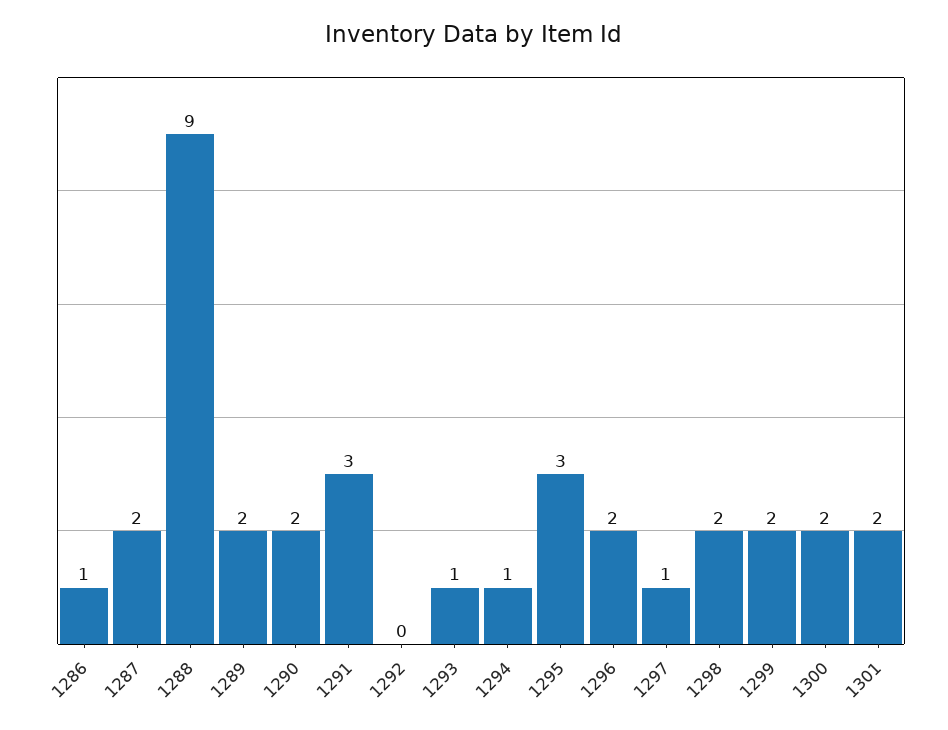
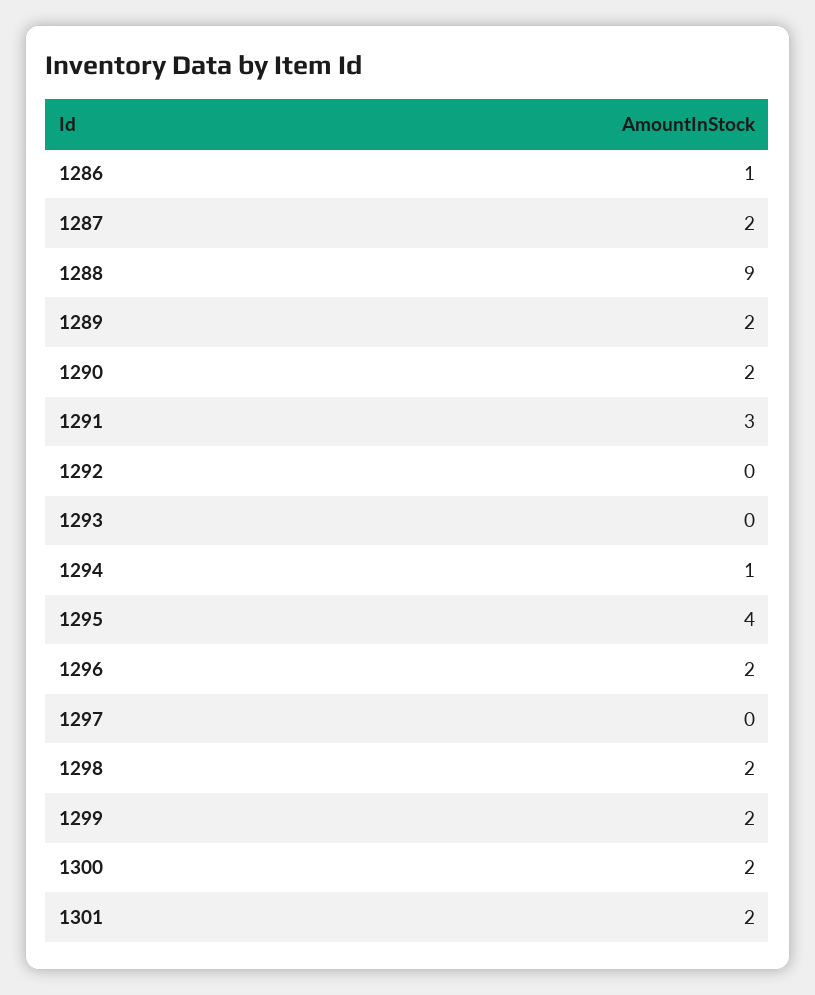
1293: 1 -> 0
1295: 3 -> 4
1297: 1 -> 0

